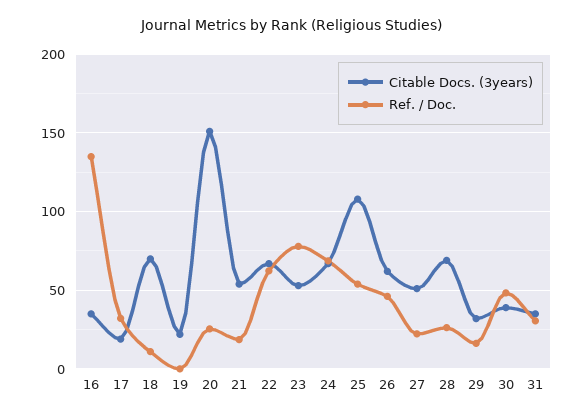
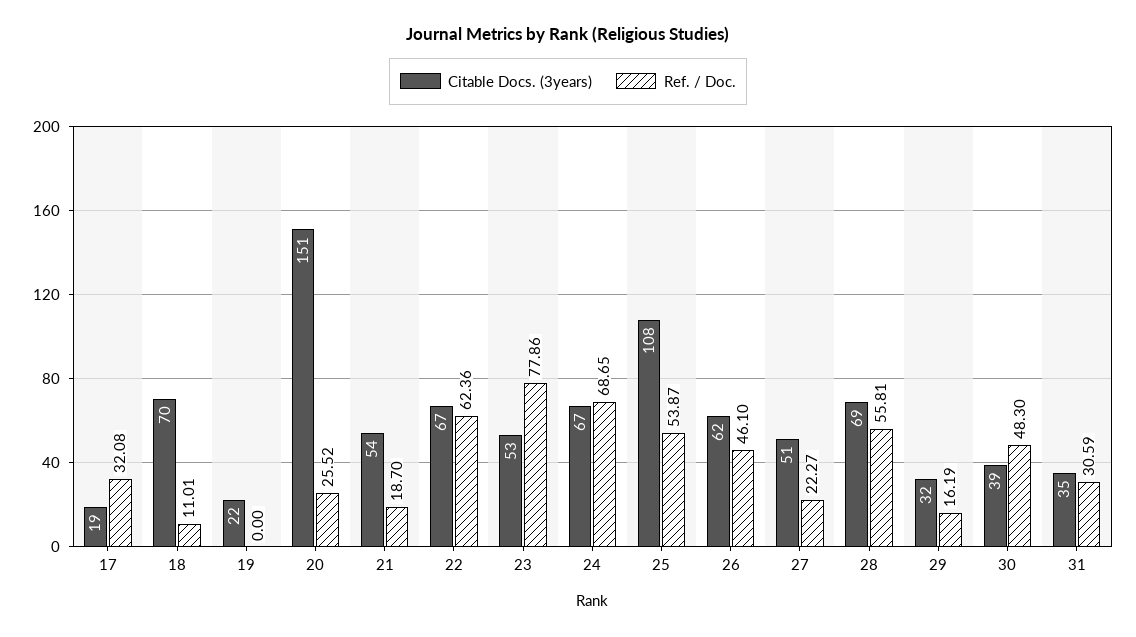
Citable Docs. (3years), 16: 35 -> none
Ref. / Doc., 16: 135 -> none
Ref. / Doc., 28: 25 -> 55.81

